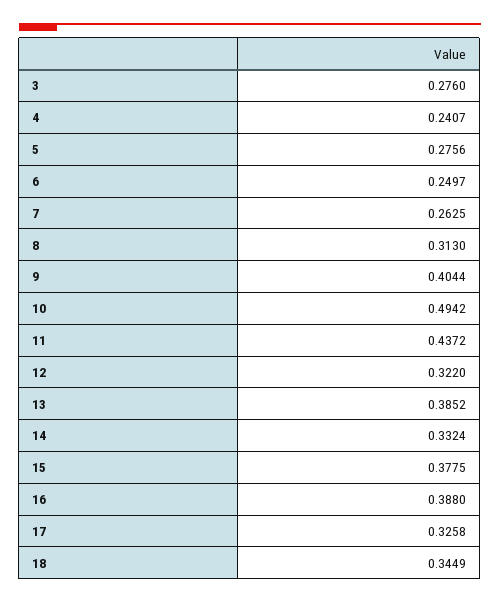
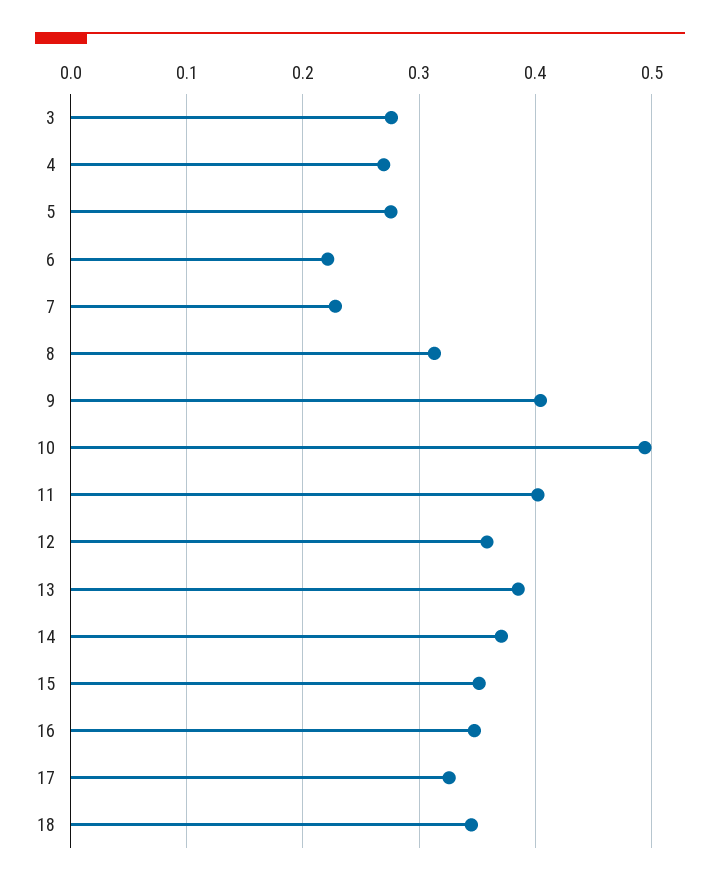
4: 0.2407 -> 0.27
6: 0.2497 -> 0.22
7: 0.2625 -> 0.23
11: 0.4372 -> 0.4
12: 0.322 -> 0.36
14: 0.3324 -> 0.37
15: 0.3775 -> 0.35
16: 0.388 -> 0.35

